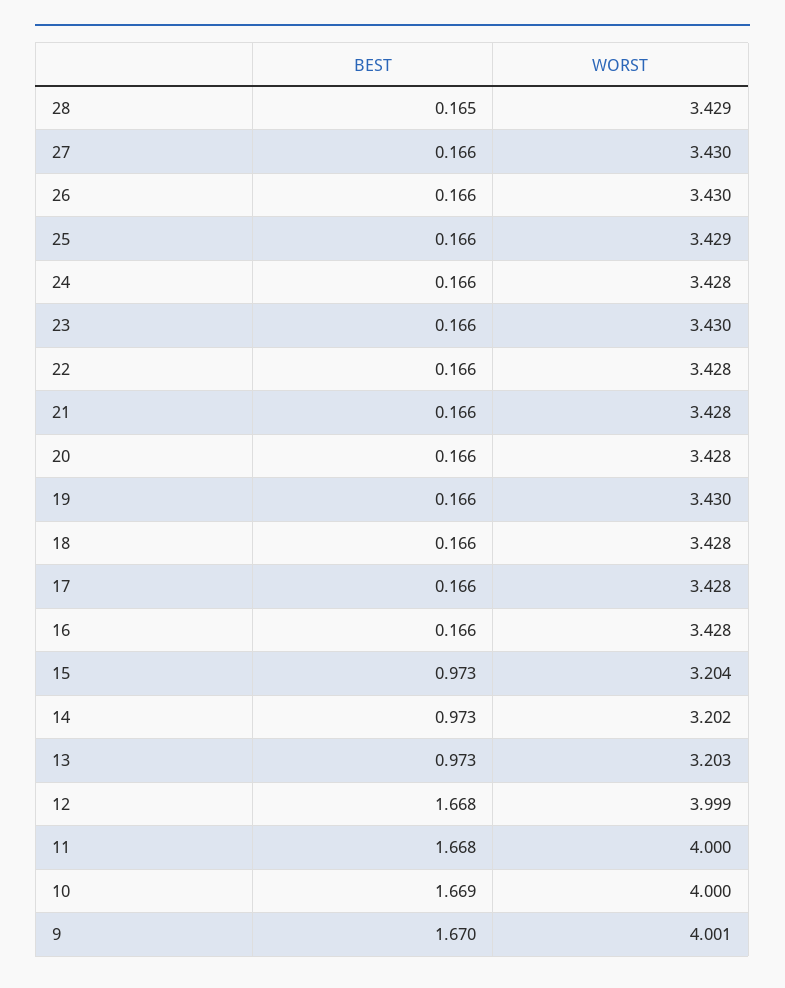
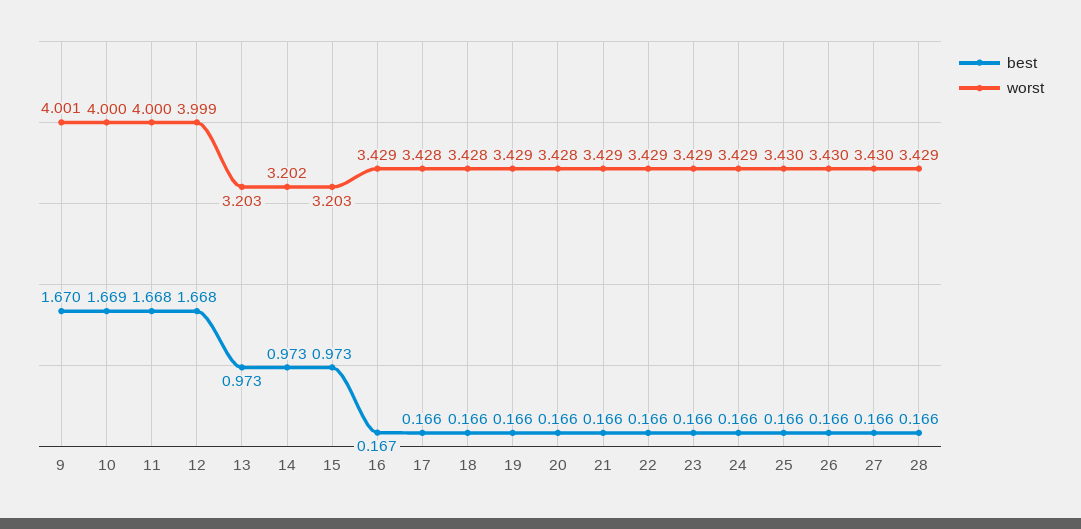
BEST, 28: 0.165 -> 0.166
WORST, 25: 3.429 -> 3.43
WORST, 24: 3.428 -> 3.429
WORST, 23: 3.43 -> 3.429
WORST, 22: 3.428 -> 3.429
WORST, 21: 3.428 -> 3.429
WORST, 19: 3.43 -> 3.429
BEST, 16: 0.166 -> 0.167
WORST, 16: 3.428 -> 3.429
WORST, 15: 3.204 -> 3.203

